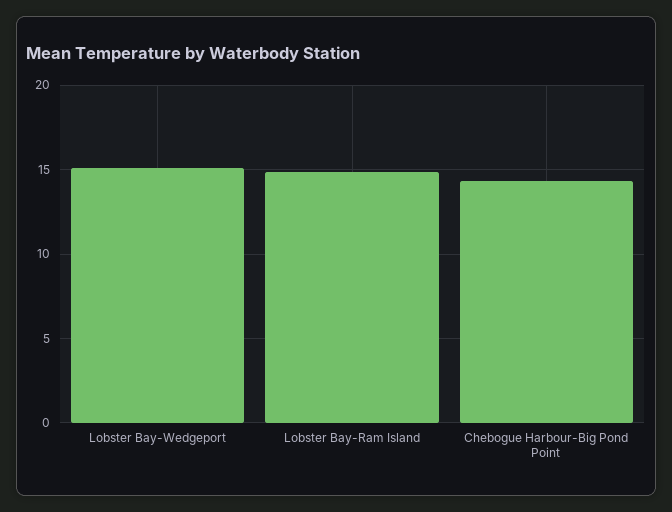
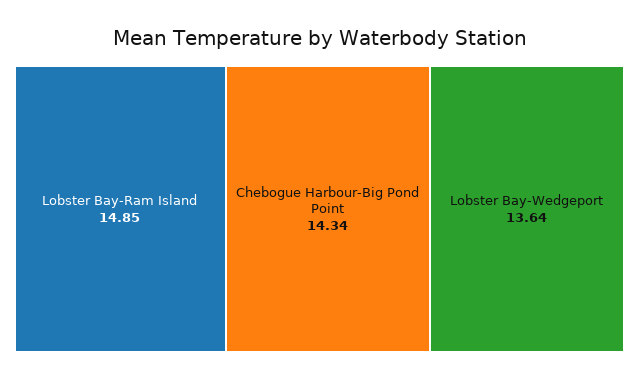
Lobster Bay-Wedgeport: 15 -> 13.64

